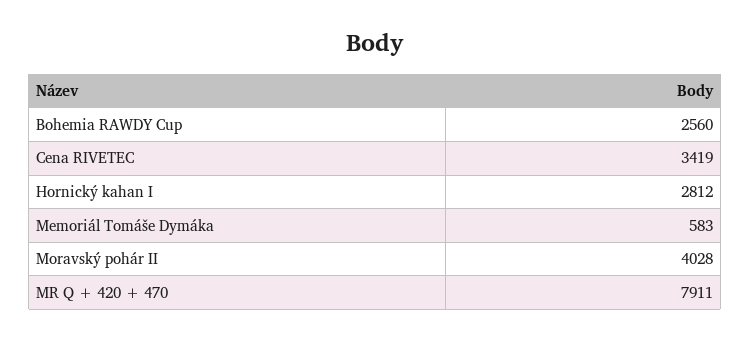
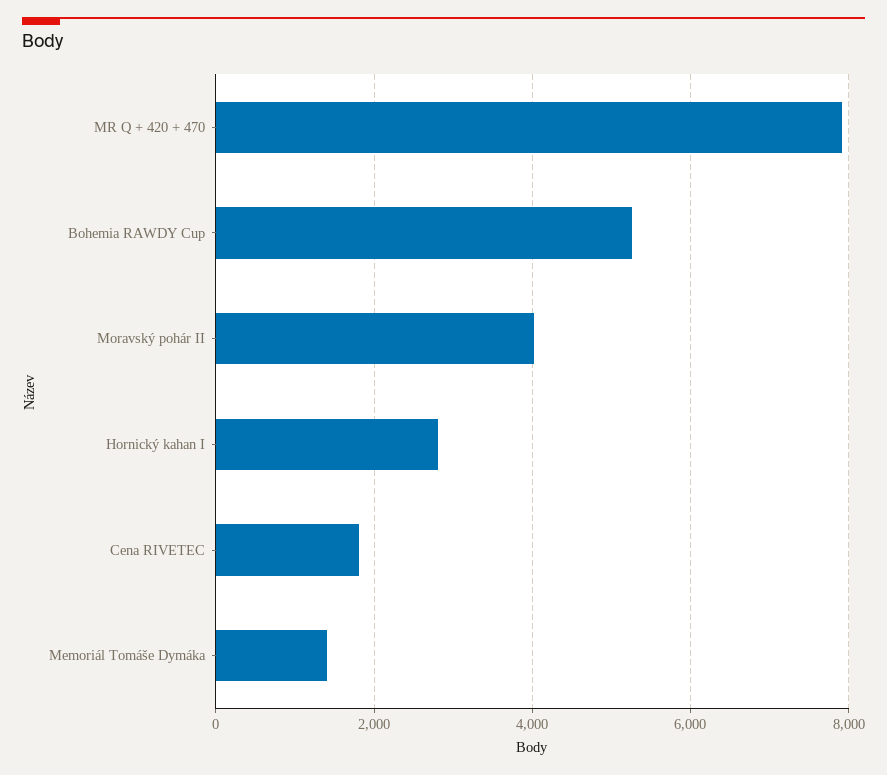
Bohemia RAWDY Cup: 2560 -> 5200
Cena RIVETEC: 3419 -> 1800
Memoriál Tomáše Dymáka: 583 -> 1400

